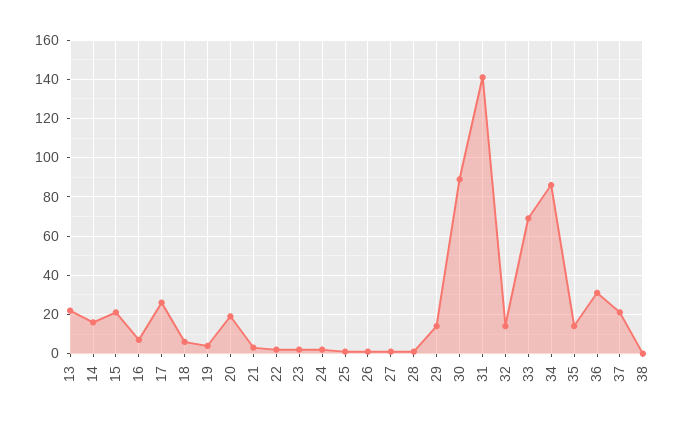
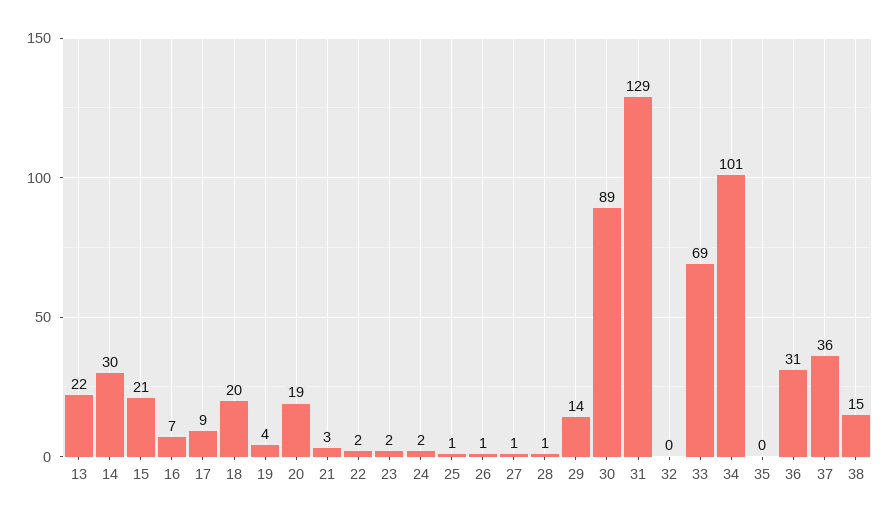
14: 15 -> 30
17: 25 -> 9
18: 5 -> 20
31: 140 -> 129
32: 15 -> 0
34: 85 -> 101
35: 15 -> 0
37: 20 -> 36
38: 0 -> 15

